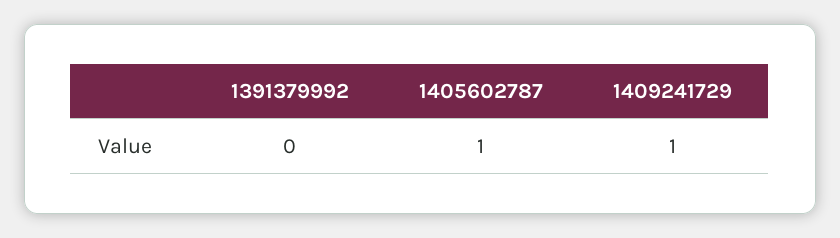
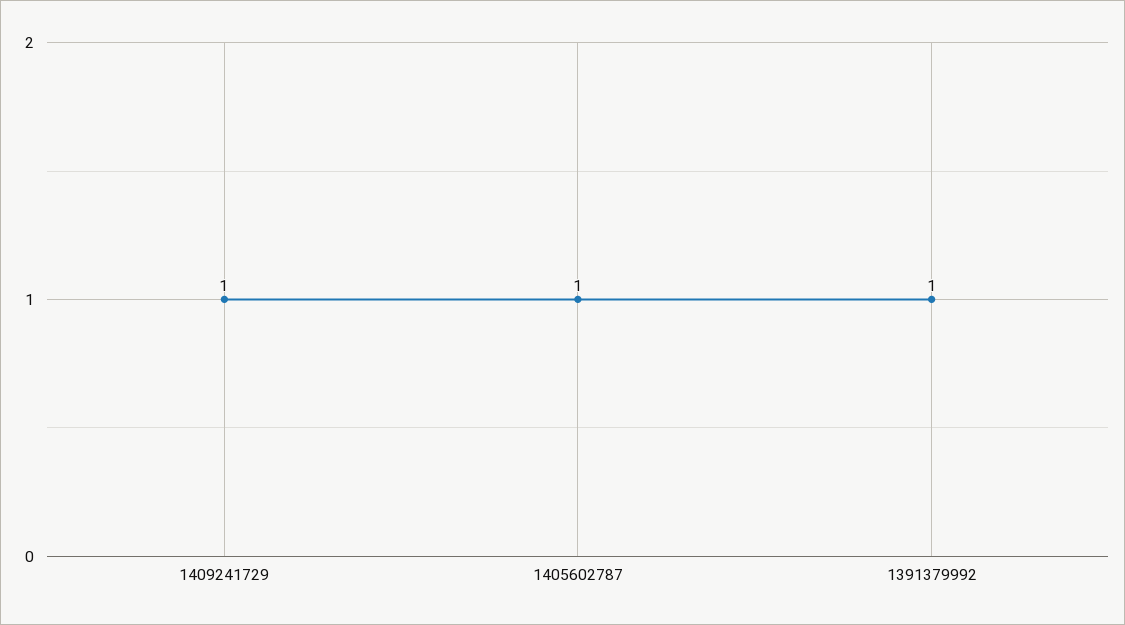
1391379992: 0 -> 1

